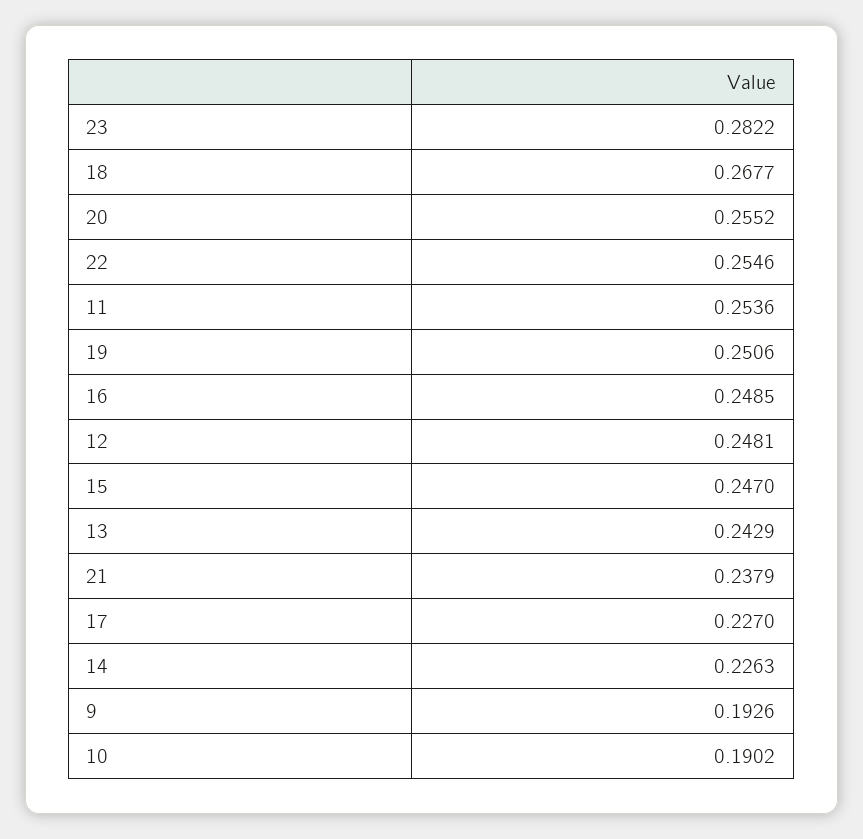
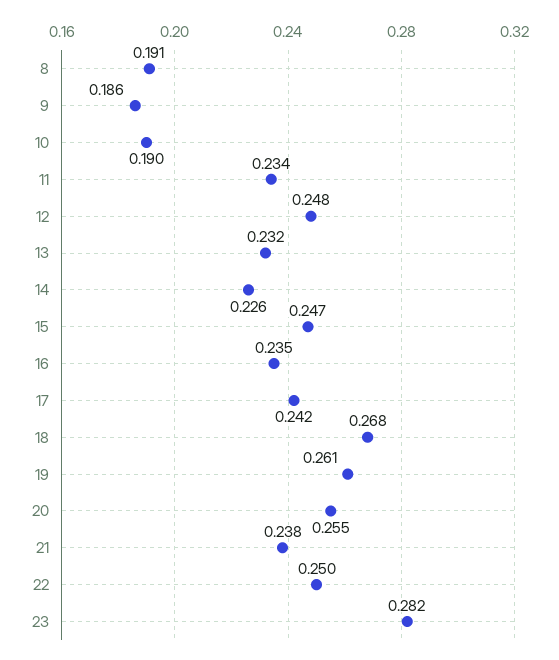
22: 0.2546 -> 0.25
11: 0.2536 -> 0.234
19: 0.2506 -> 0.261
16: 0.2485 -> 0.235
13: 0.2429 -> 0.232
17: 0.227 -> 0.242
9: 0.1926 -> 0.186
8: none -> 0.191

